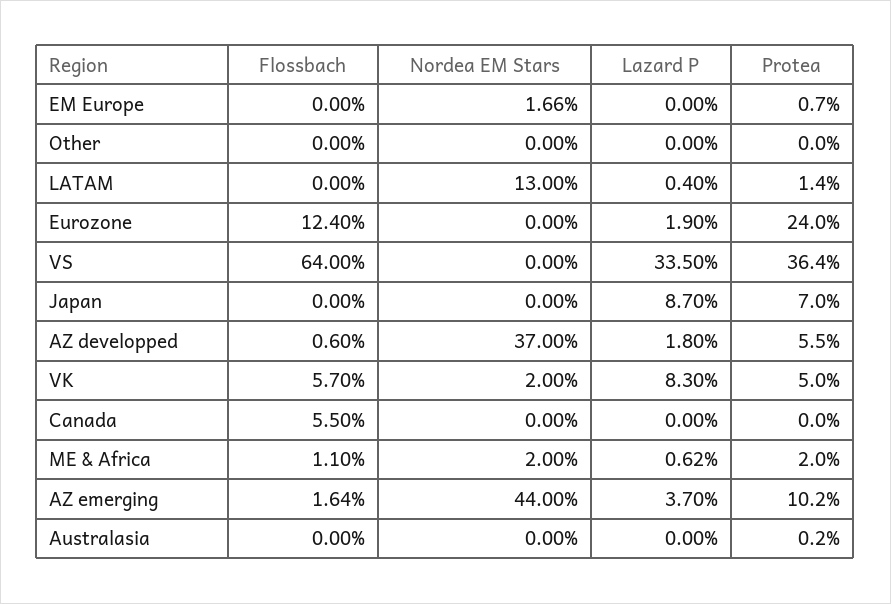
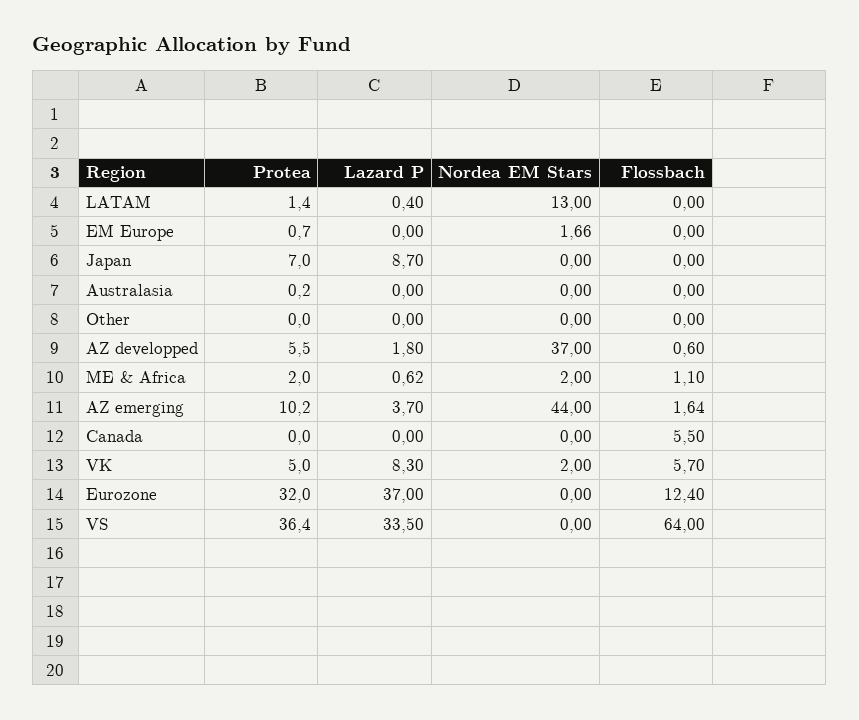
Lazard P, Eurozone: 1.9 -> 37
Protea, Eurozone: 24 -> 32

